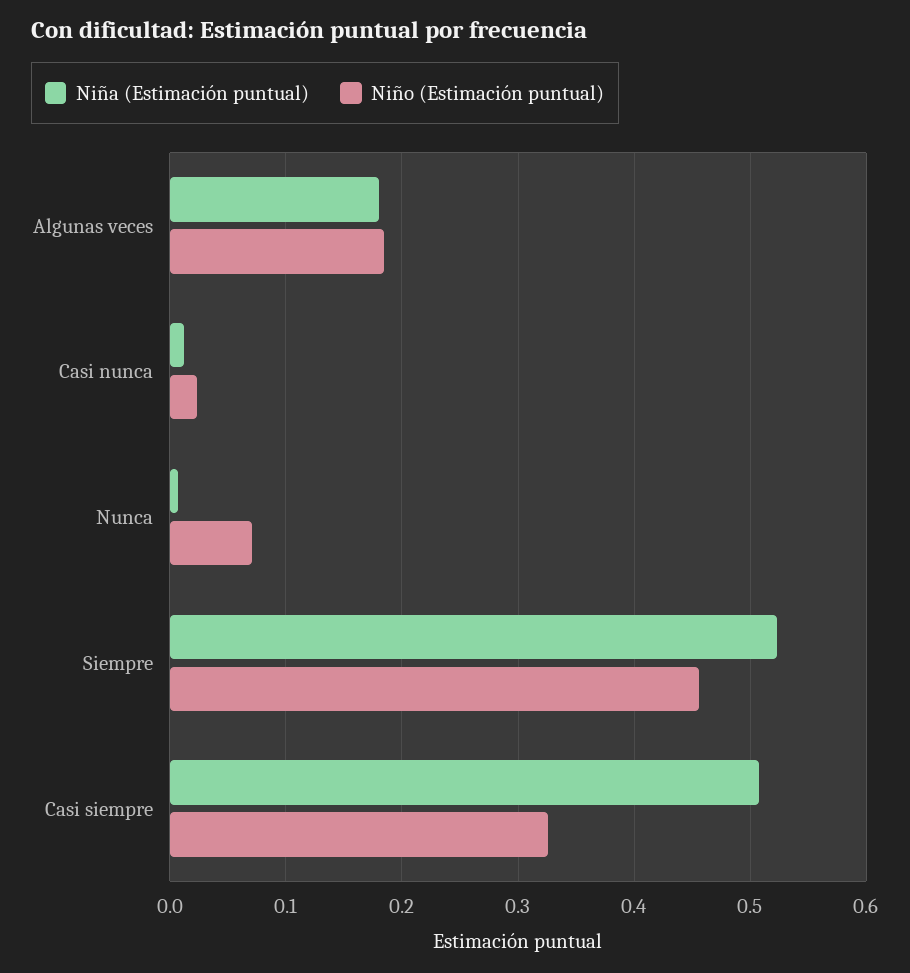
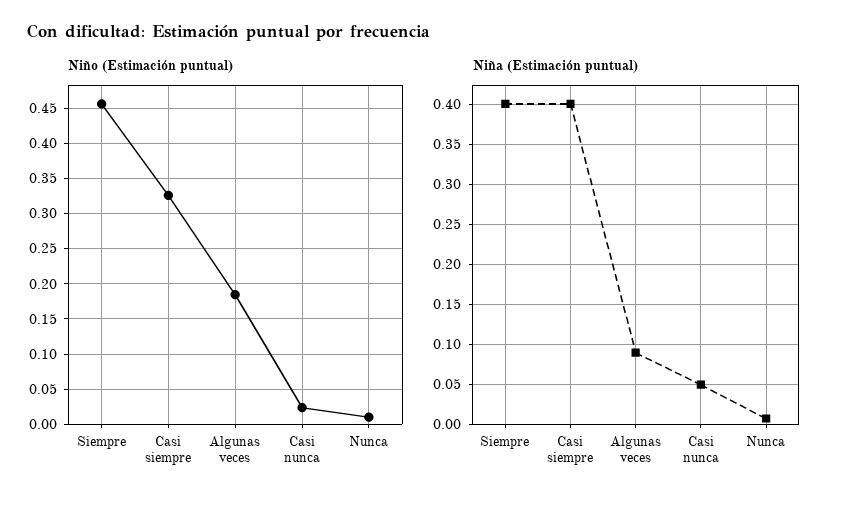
Niña (Estimación puntual), Algunas veces: 0.18 -> 0.09
Niña (Estimación puntual), Casi nunca: 0.01 -> 0.05
Niño (Estimación puntual), Nunca: 0.07 -> 0.01
Niña (Estimación puntual), Siempre: 0.52 -> 0.4
Niña (Estimación puntual), Casi siempre: 0.51 -> 0.4

